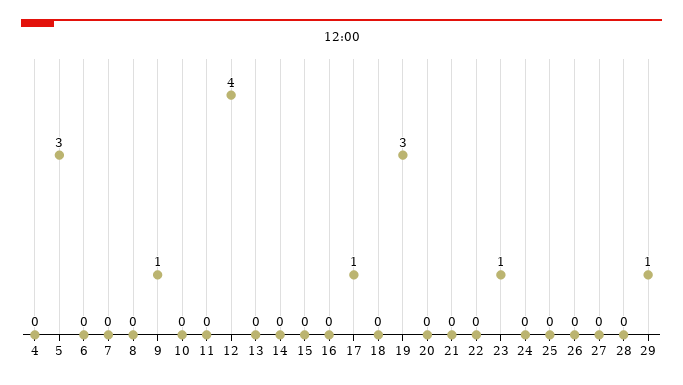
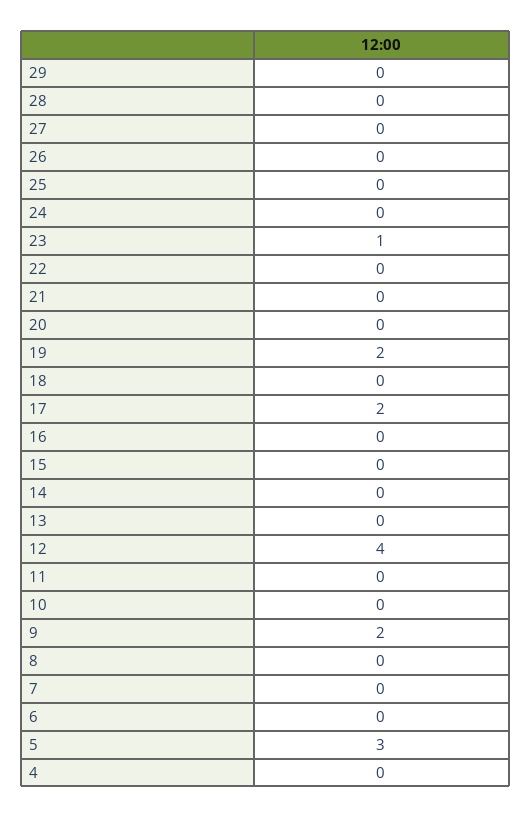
9: 1 -> 2
17: 1 -> 2
19: 3 -> 2
29: 1 -> 0

